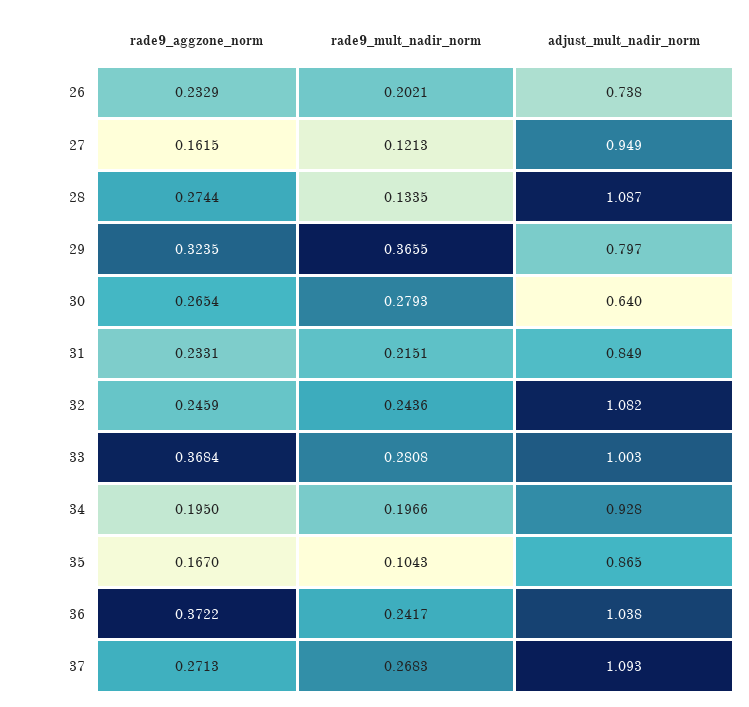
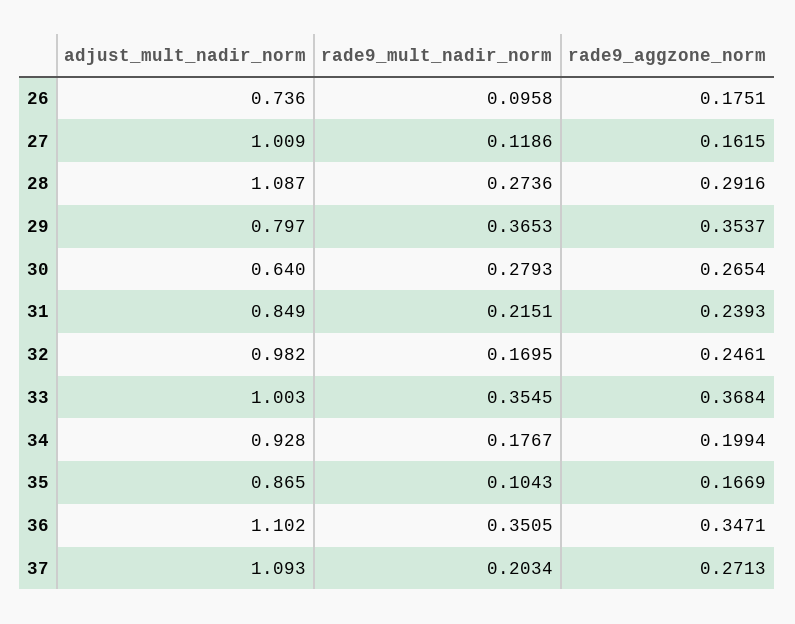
rade9_aggzone_norm, 26: 0.2329 -> 0.1751
rade9_mult_nadir_norm, 26: 0.2021 -> 0.0958
adjust_mult_nadir_norm, 26: 0.738 -> 0.736
rade9_mult_nadir_norm, 27: 0.1213 -> 0.1186
adjust_mult_nadir_norm, 27: 0.949 -> 1.009
rade9_aggzone_norm, 28: 0.2744 -> 0.2916
rade9_mult_nadir_norm, 28: 0.1335 -> 0.2736
rade9_aggzone_norm, 29: 0.3235 -> 0.3537
rade9_mult_nadir_norm, 29: 0.3655 -> 0.3653
rade9_aggzone_norm, 31: 0.2331 -> 0.2393
rade9_aggzone_norm, 32: 0.2459 -> 0.2461
rade9_mult_nadir_norm, 32: 0.2436 -> 0.1695
adjust_mult_nadir_norm, 32: 1.082 -> 0.982
rade9_mult_nadir_norm, 33: 0.2808 -> 0.3545
rade9_aggzone_norm, 34: 0.195 -> 0.1994
rade9_mult_nadir_norm, 34: 0.1966 -> 0.1767
rade9_aggzone_norm, 35: 0.167 -> 0.1669
rade9_aggzone_norm, 36: 0.3722 -> 0.3471
rade9_mult_nadir_norm, 36: 0.2417 -> 0.3505
adjust_mult_nadir_norm, 36: 1.038 -> 1.102
rade9_mult_nadir_norm, 37: 0.2683 -> 0.2034

